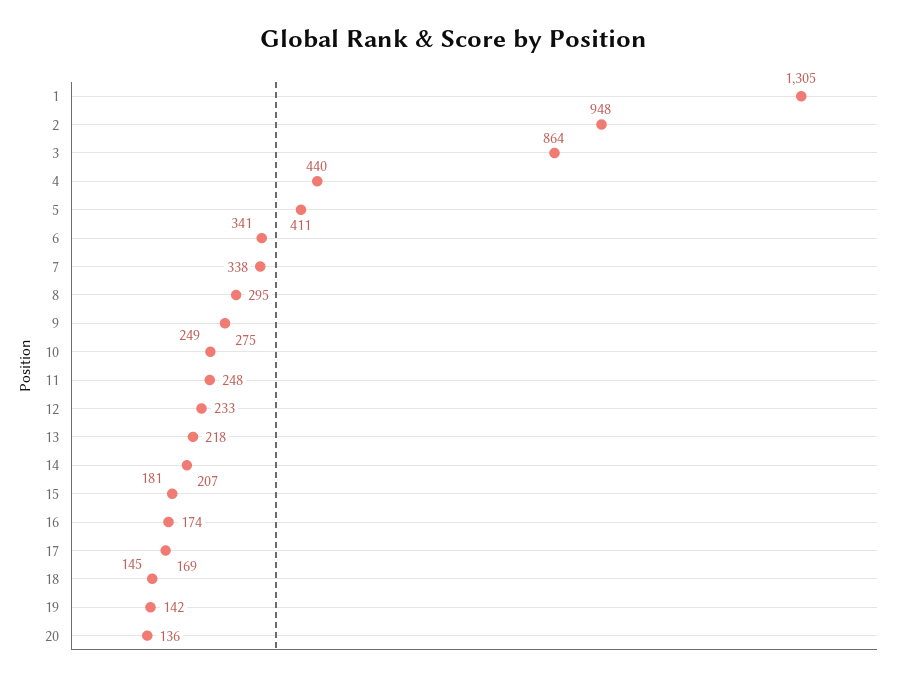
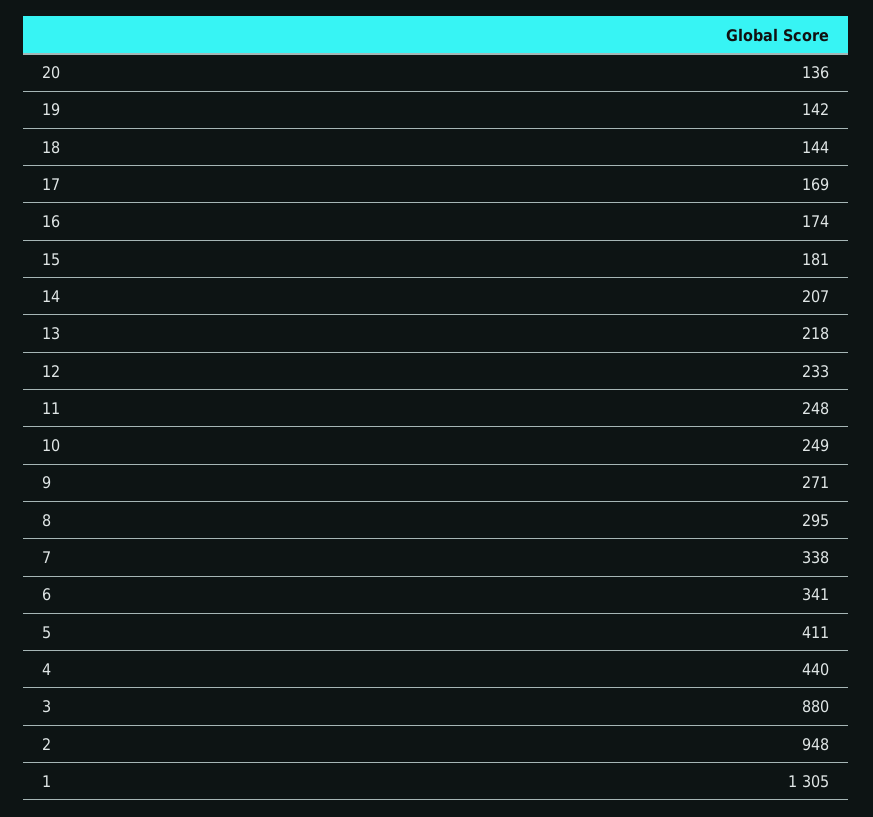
3: 864 -> 880
9: 275 -> 271
18: 145 -> 144

